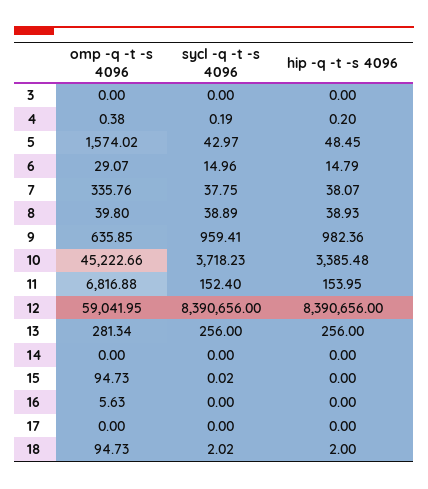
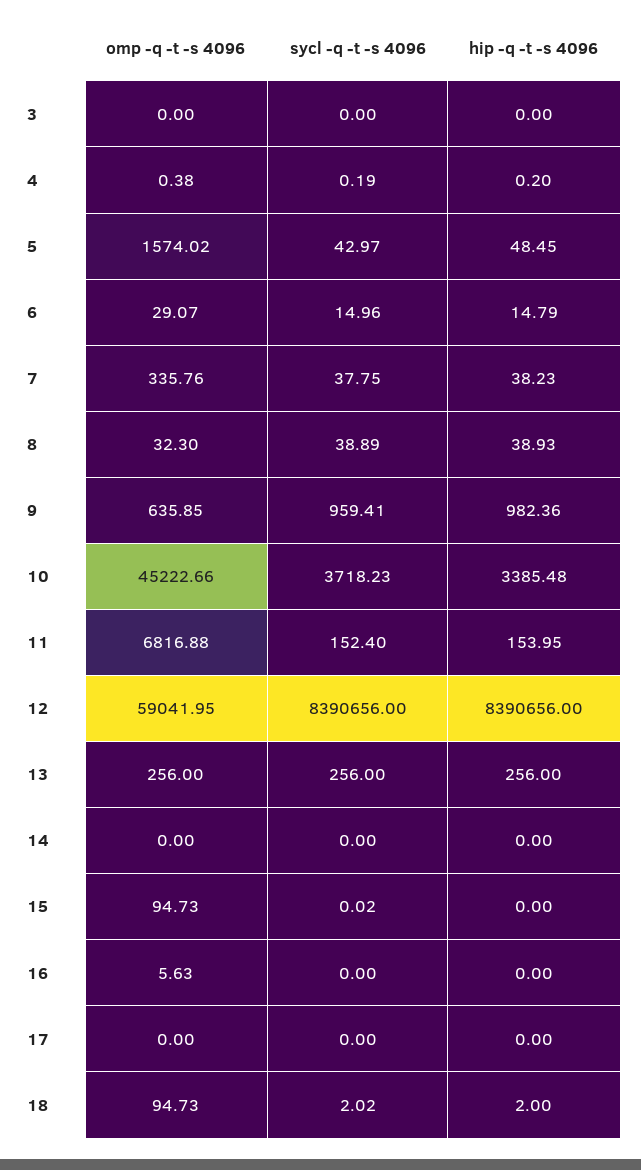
hip -q -t -s 4096, 7: 38.07 -> 38.23
omp -q -t -s 4096, 8: 39.8 -> 32.3
omp -q -t -s 4096, 13: 281.34 -> 256

